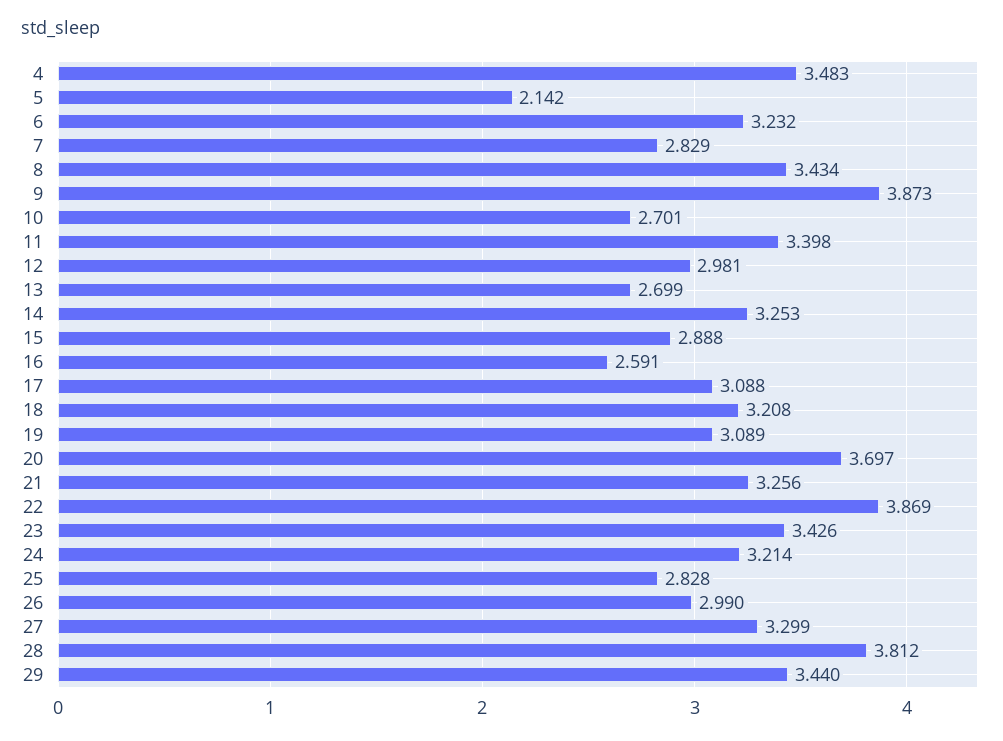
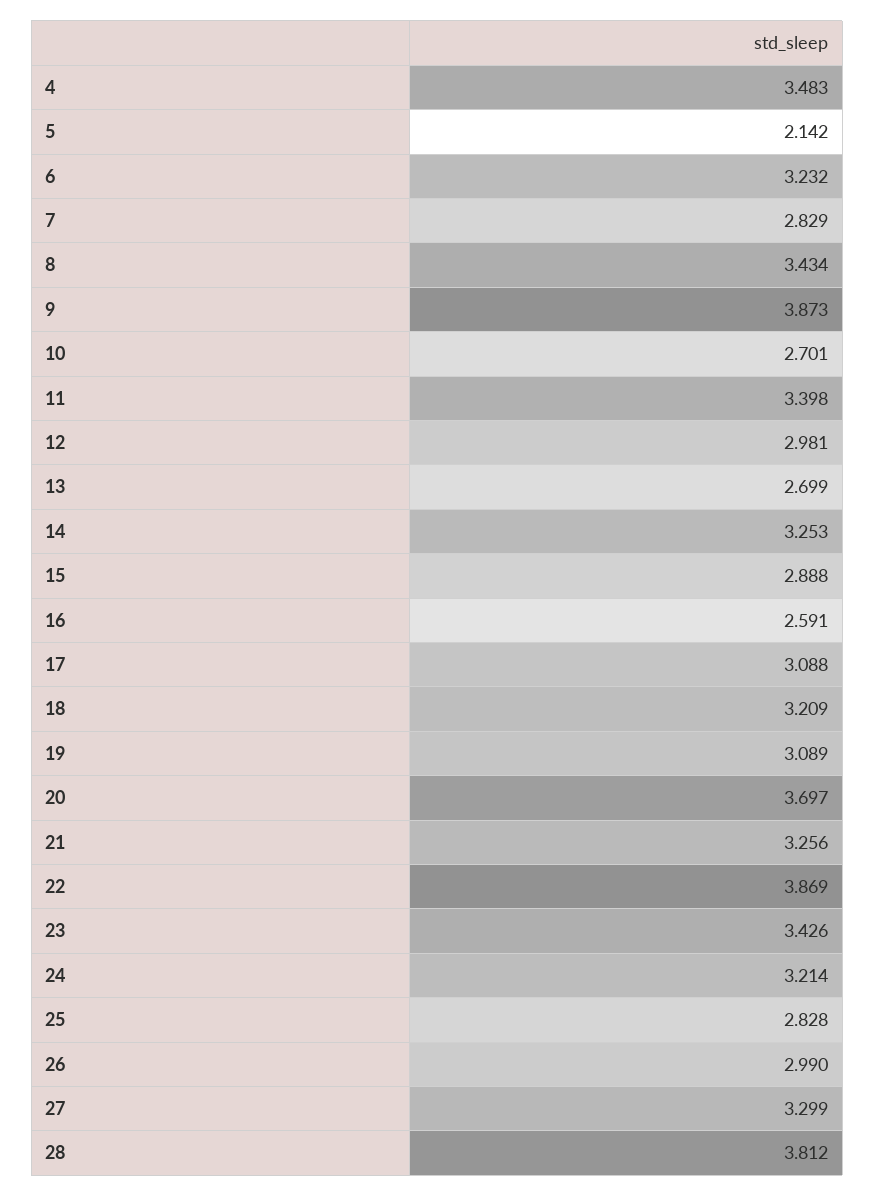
18: 3.208 -> 3.209
29: 3.44 -> none

